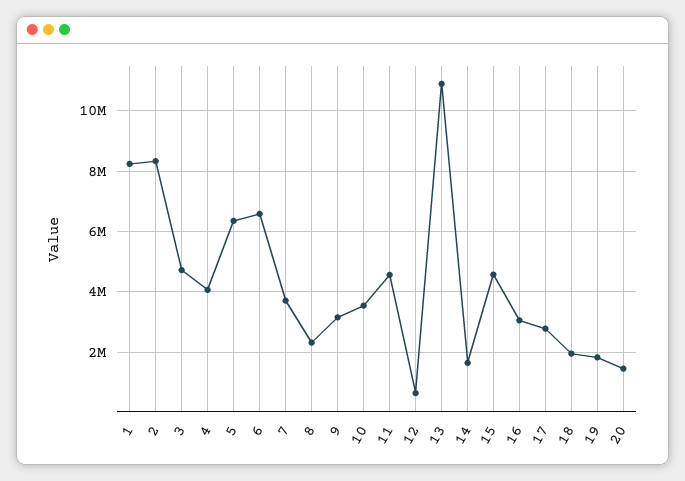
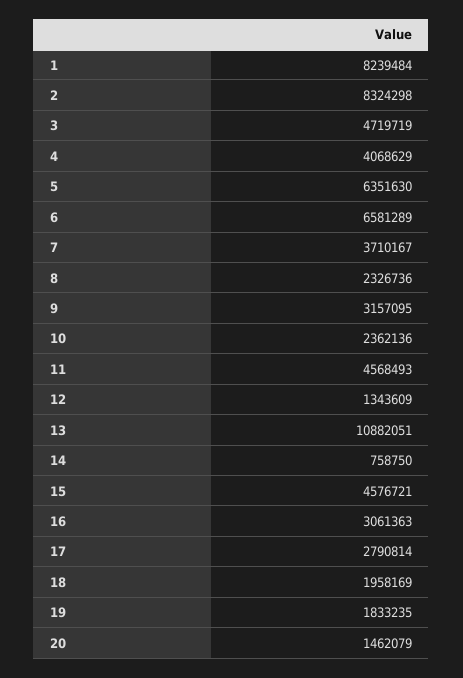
10: 3600000 -> 2362136
12: 600000 -> 1343609
14: 1600000 -> 758750

